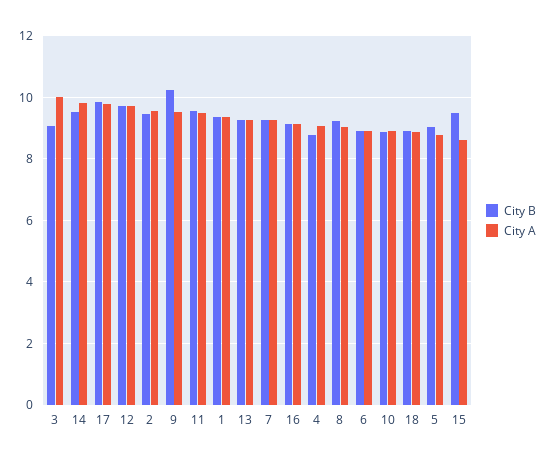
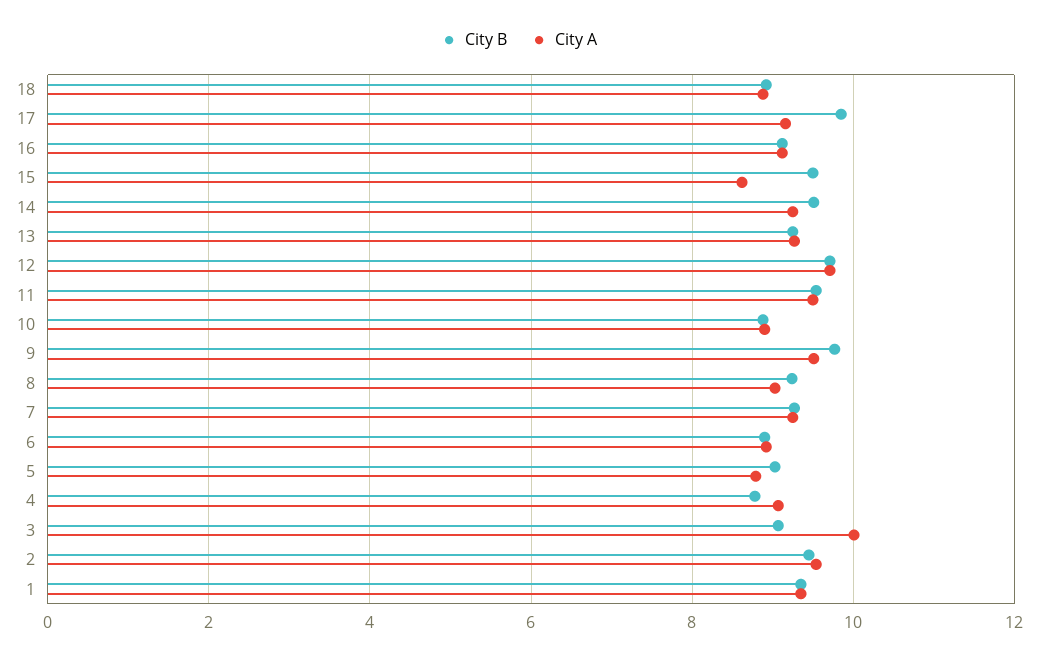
City A, 14: 9.8 -> 9.2
City A, 17: 9.8 -> 9.2
City B, 9: 10.2 -> 9.8

